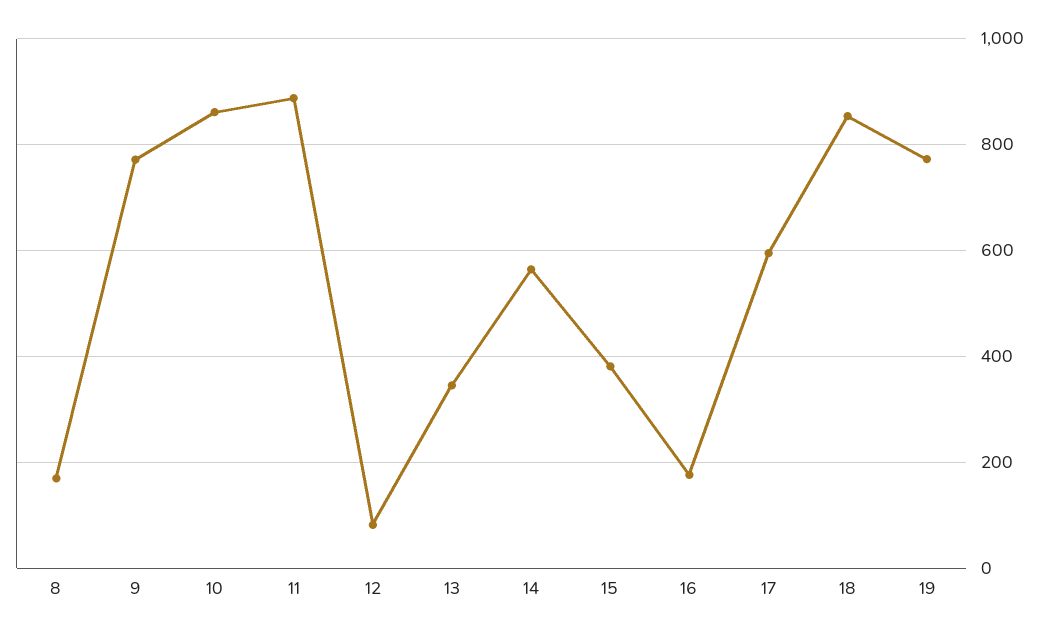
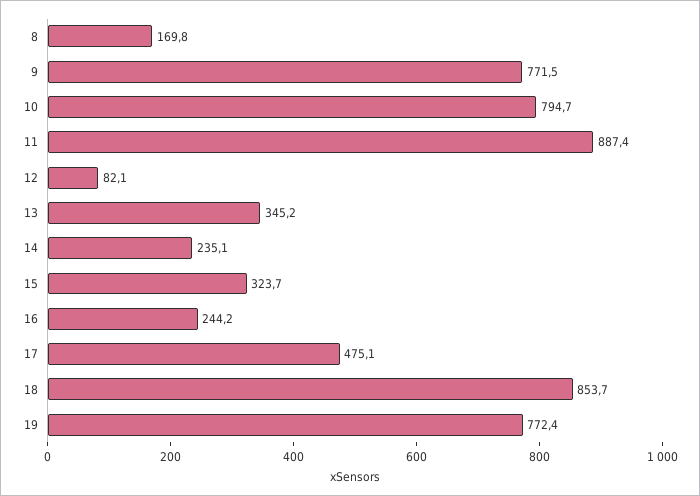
10: 860 -> 794.7
14: 560 -> 235.1
15: 380 -> 323.7
16: 180 -> 244.2
17: 600 -> 475.1

